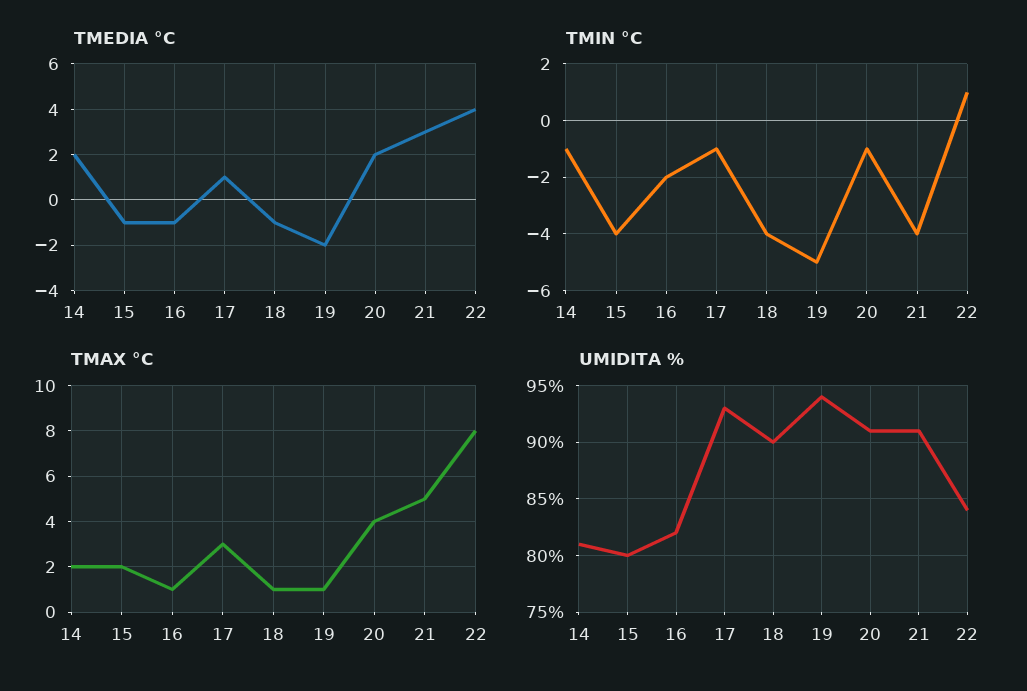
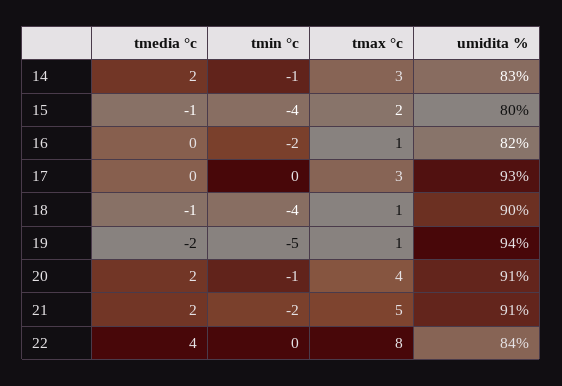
TMEDIA °C, 16: -1 -> 0
TMEDIA °C, 17: 1 -> 0
TMEDIA °C, 21: 3 -> 2
TMIN °C, 17: -1 -> 0
TMIN °C, 21: -4 -> -2
TMIN °C, 22: 1 -> 0
TMAX °C, 14: 2 -> 3
UMIDITA %, 14: 81 -> 83

